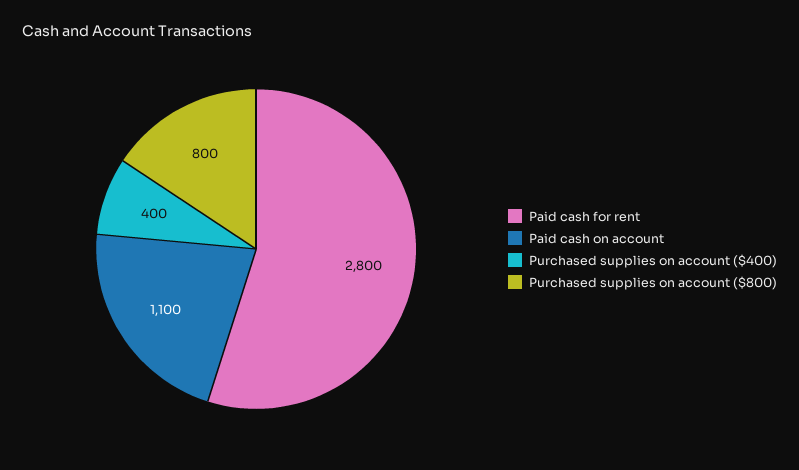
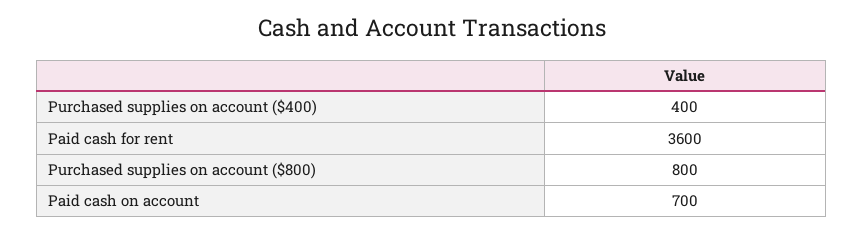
Paid cash for rent: 2800 -> 3600
Paid cash on account: 1100 -> 700

